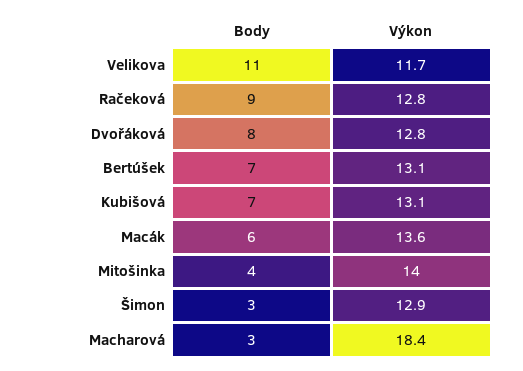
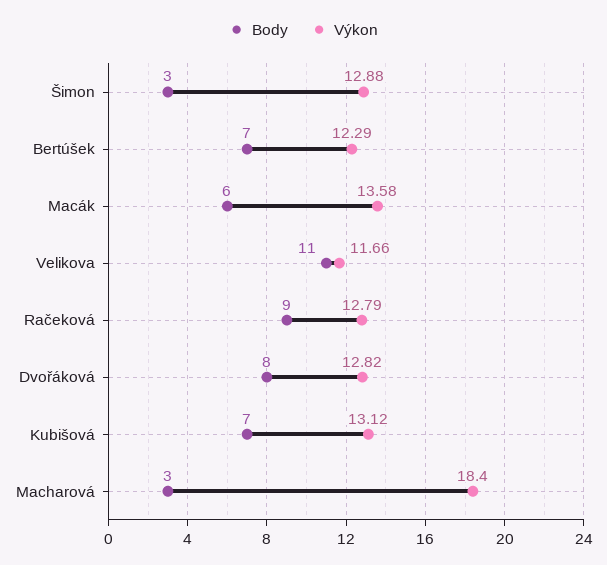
Výkon, Bertúšek: 13.1 -> 12.29
Body, Mitošinka: 4 -> none
Výkon, Mitošinka: 14 -> none

